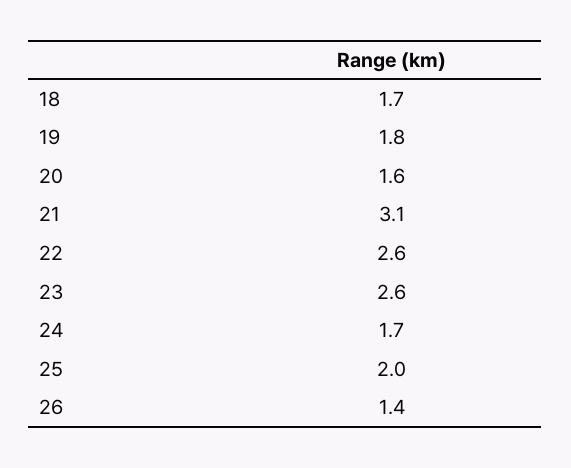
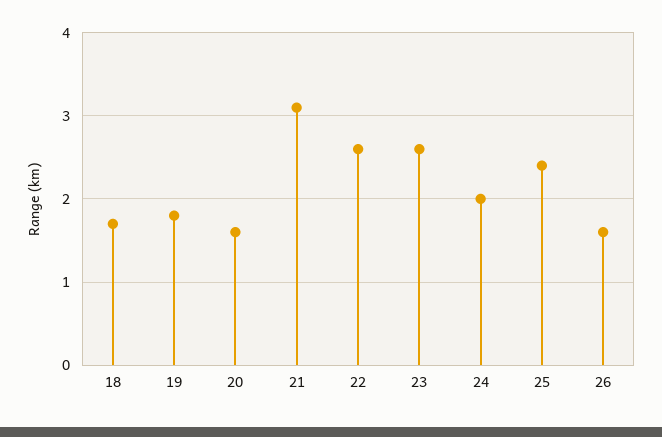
24: 1.7 -> 2
25: 2 -> 2.4
26: 1.4 -> 1.6

